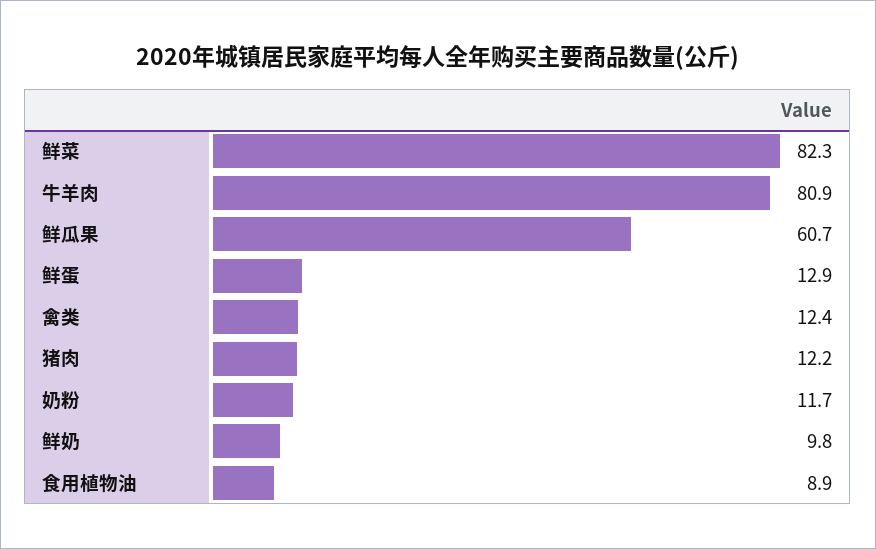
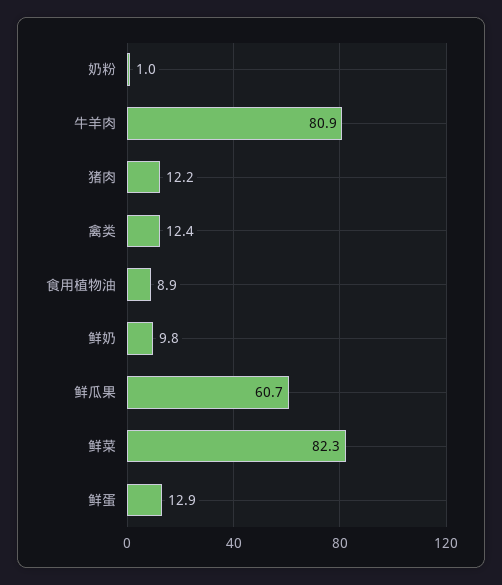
奶粉: 11.7 -> 1

